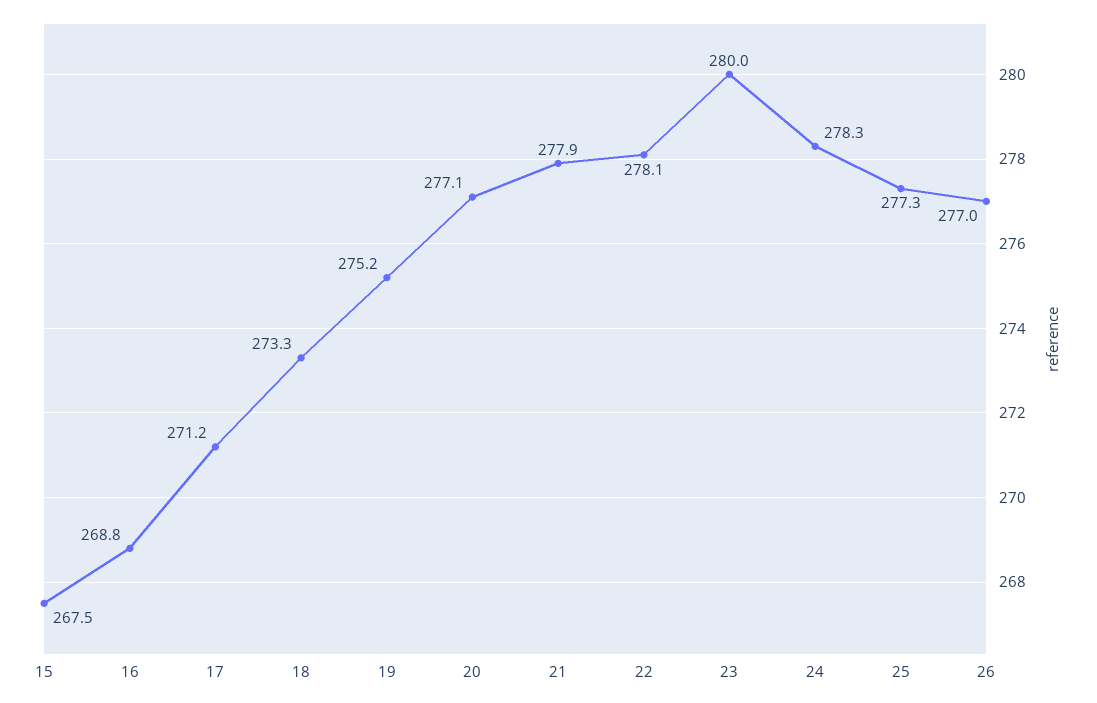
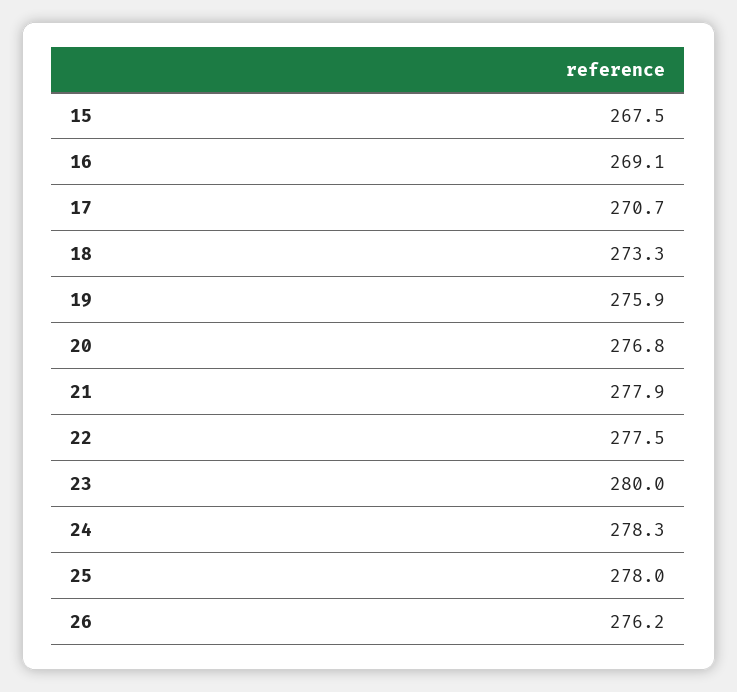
16: 268.8 -> 269.1
17: 271.2 -> 270.7
19: 275.2 -> 275.9
20: 277.1 -> 276.8
22: 278.1 -> 277.5
25: 277.3 -> 278
26: 277 -> 276.2

